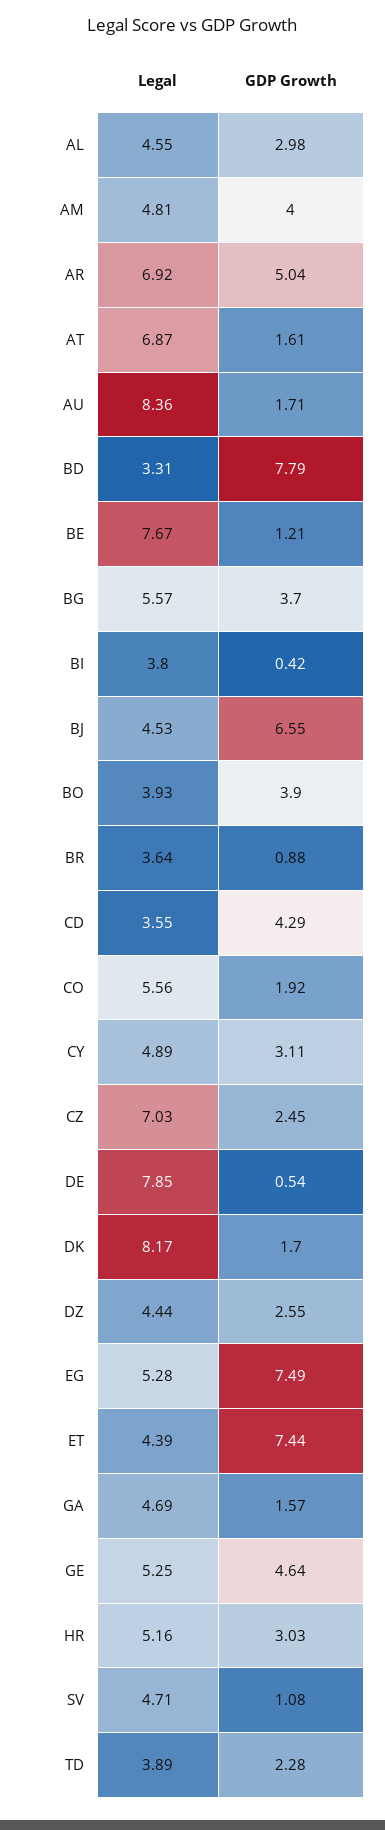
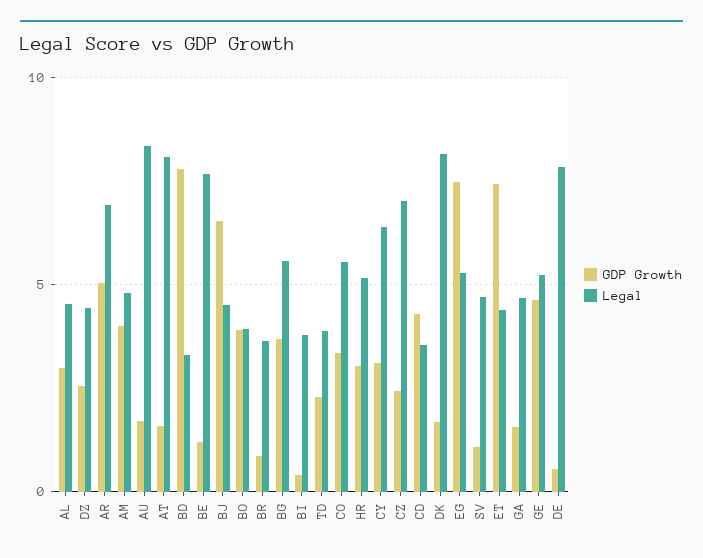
Legal, AT: 6.87 -> 8
GDP Growth, CO: 1.92 -> 3.5
Legal, CY: 4.89 -> 6.5

